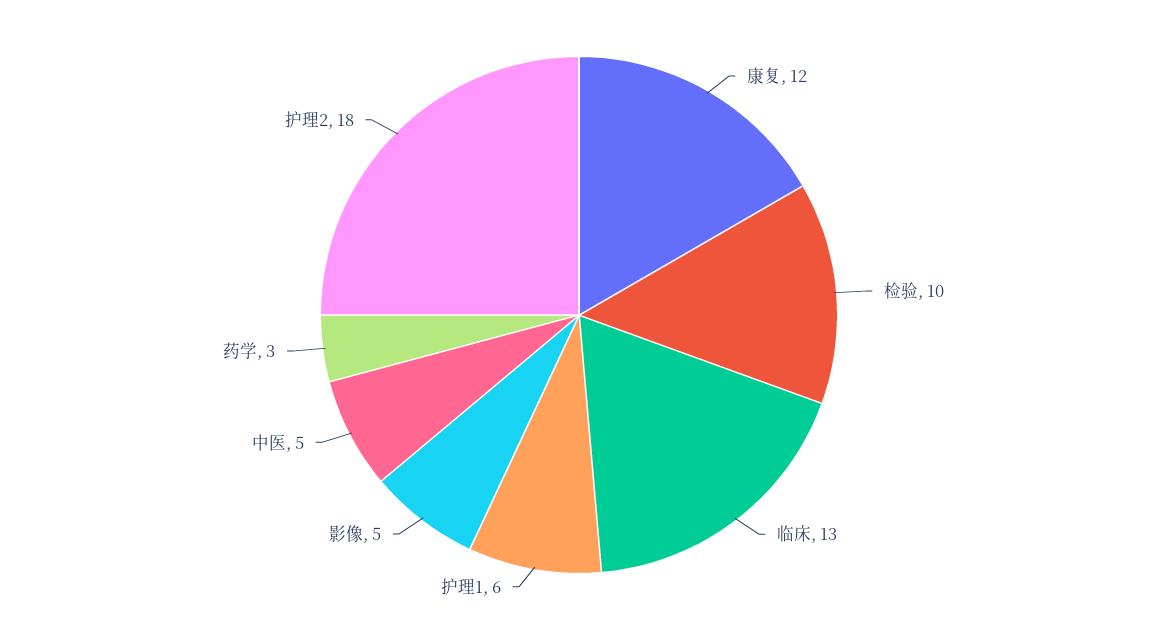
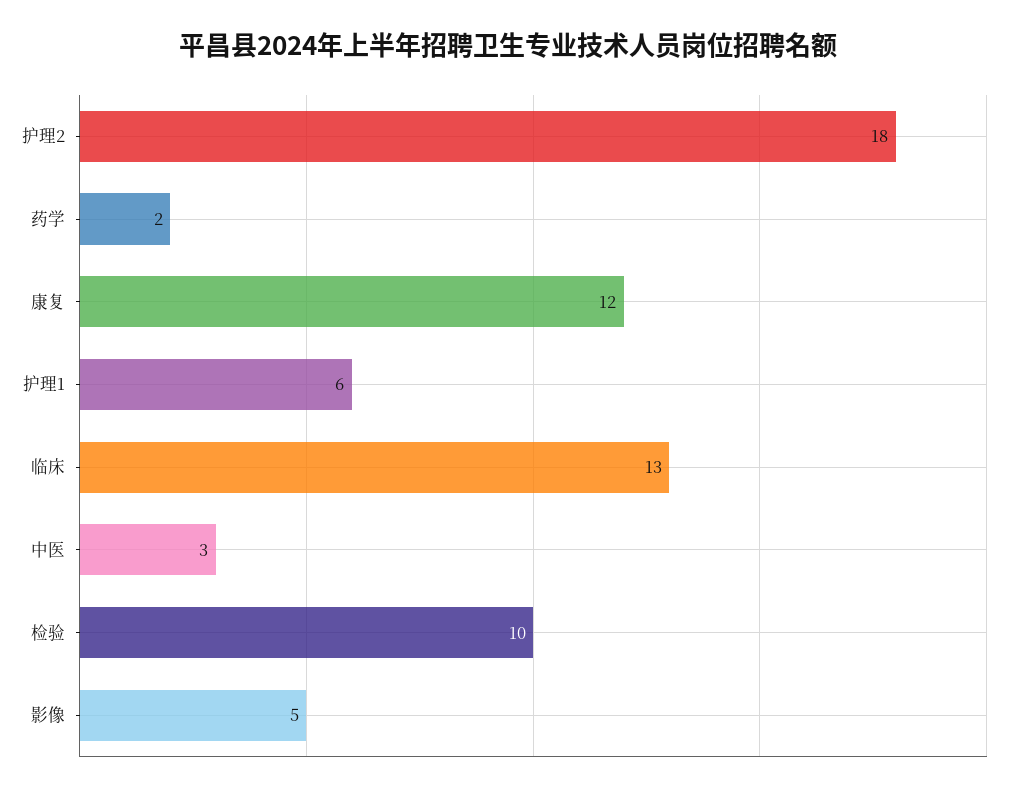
中医: 5 -> 3
药学: 3 -> 2

